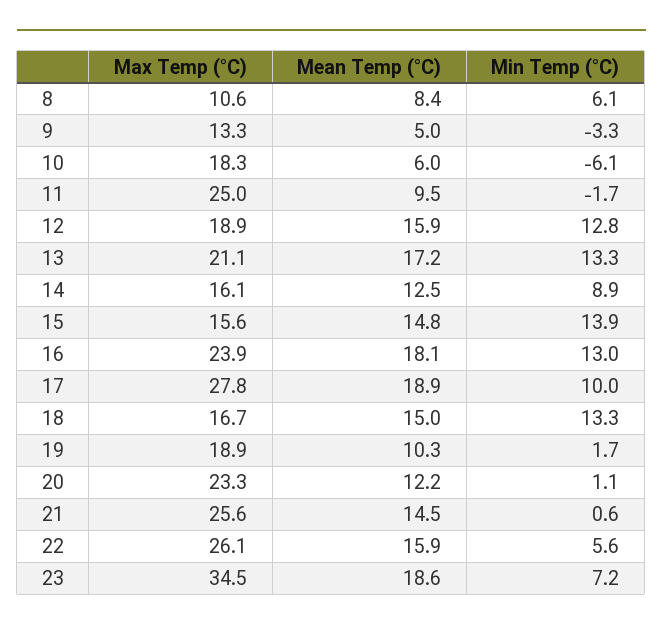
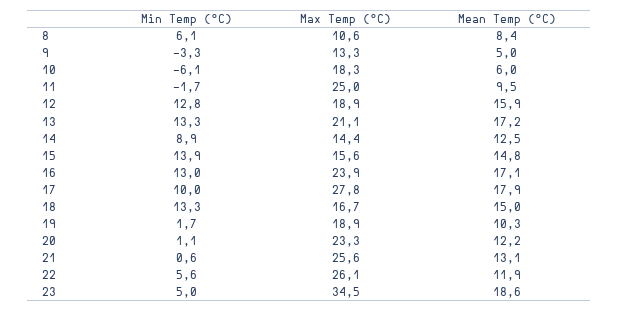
Max Temp (°C), 14: 16.1 -> 14.4
Mean Temp (°C), 16: 18.1 -> 17.1
Mean Temp (°C), 17: 18.9 -> 17.9
Mean Temp (°C), 21: 14.5 -> 13.1
Mean Temp (°C), 22: 15.9 -> 11.9
Min Temp (°C), 23: 7.2 -> 5

